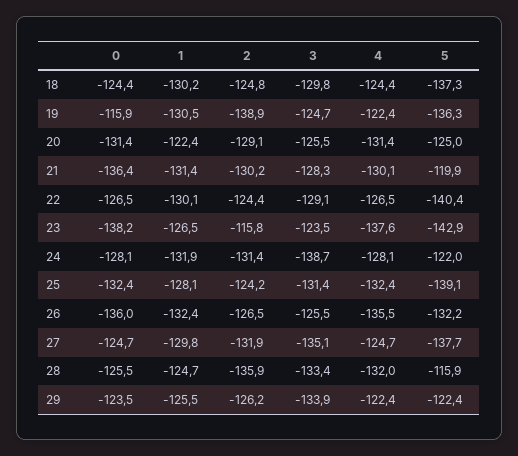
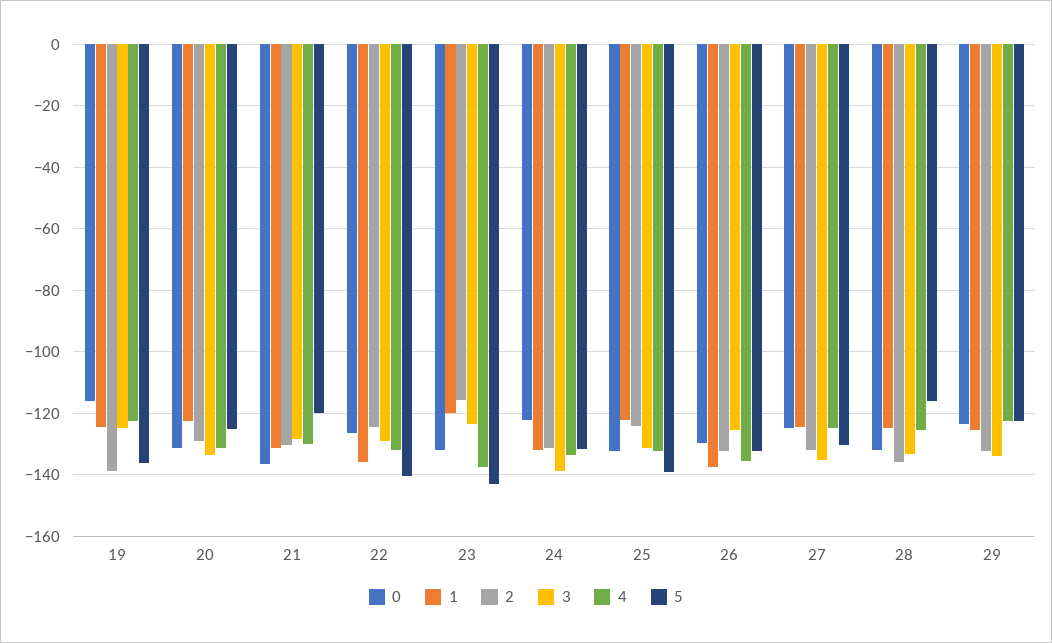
0, 18: -124.4 -> none
1, 18: -130.2 -> none
2, 18: -124.8 -> none
3, 18: -129.8 -> none
4, 18: -124.4 -> none
5, 18: -137.3 -> none
1, 19: -130.5 -> -124
3, 20: -125.5 -> -134
1, 22: -130.1 -> -136
4, 22: -126.5 -> -132
0, 23: -138.2 -> -132
1, 23: -126.5 -> -120
0, 24: -128.1 -> -122
4, 24: -128.1 -> -134
5, 24: -122 -> -132
1, 25: -128.1 -> -122
0, 26: -136 -> -130
1, 26: -132.4 -> -138
2, 26: -126.5 -> -132
1, 27: -129.8 -> -124
5, 27: -137.7 -> -130
0, 28: -125.5 -> -132
4, 28: -132 -> -126
2, 29: -126.2 -> -132

